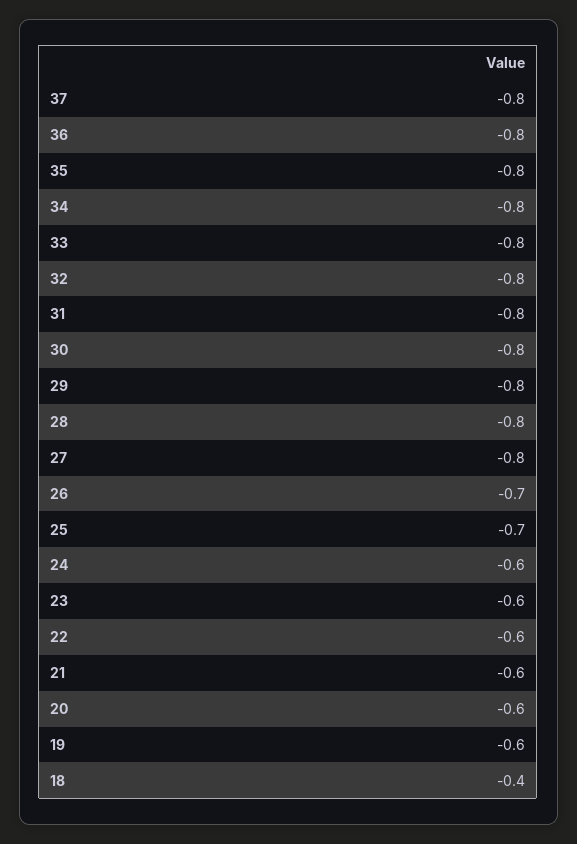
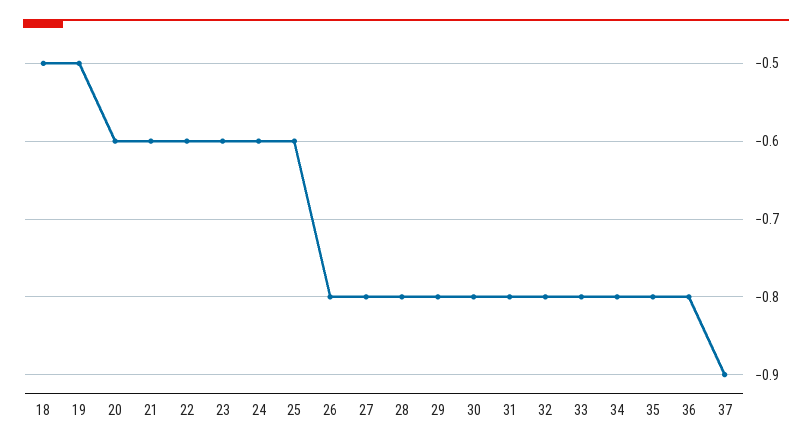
37: -0.8 -> -0.9
26: -0.7 -> -0.8
25: -0.7 -> -0.6
19: -0.6 -> -0.5
18: -0.4 -> -0.5

